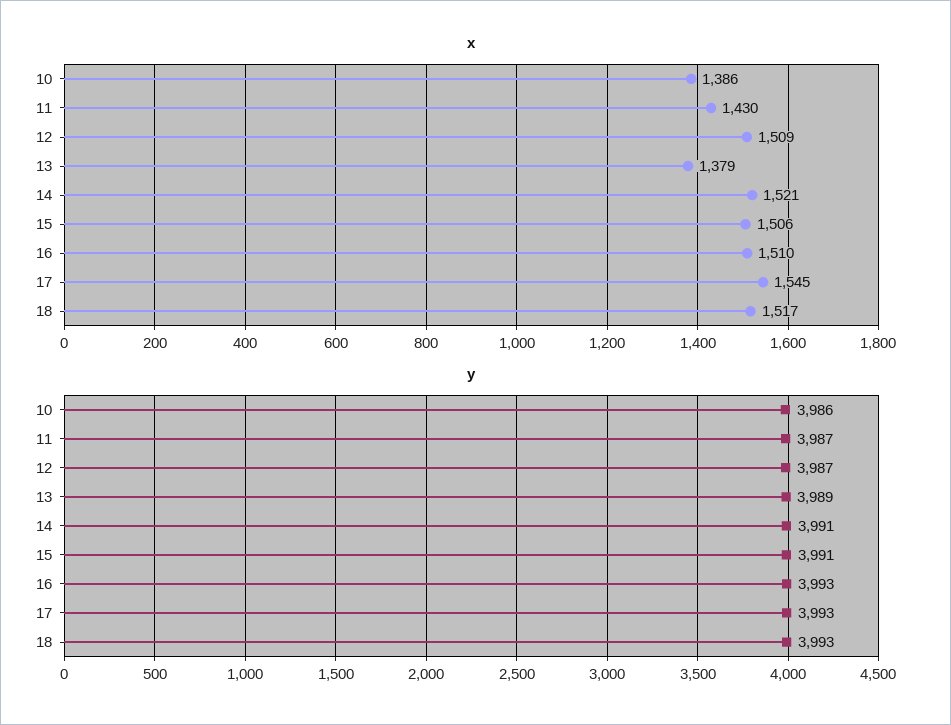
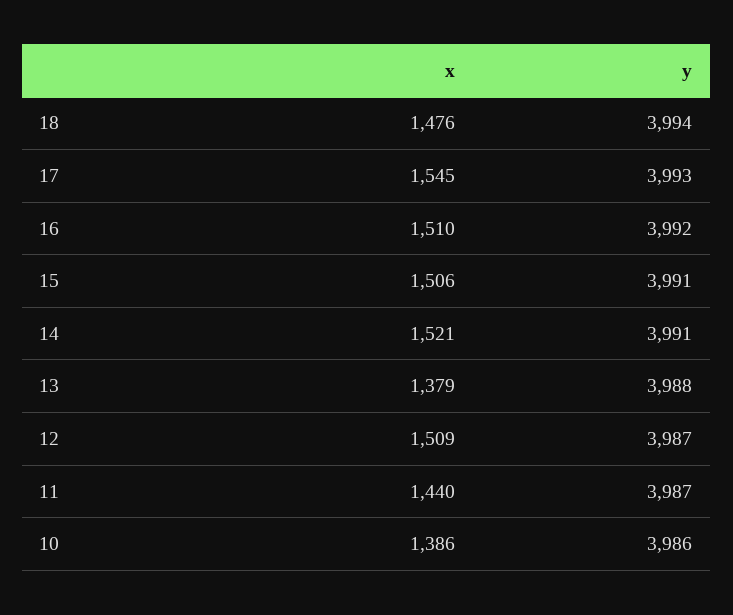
x, 11: 1430 -> 1440
x, 18: 1517 -> 1476
y, 13: 3989 -> 3988
y, 16: 3993 -> 3992
y, 18: 3993 -> 3994

